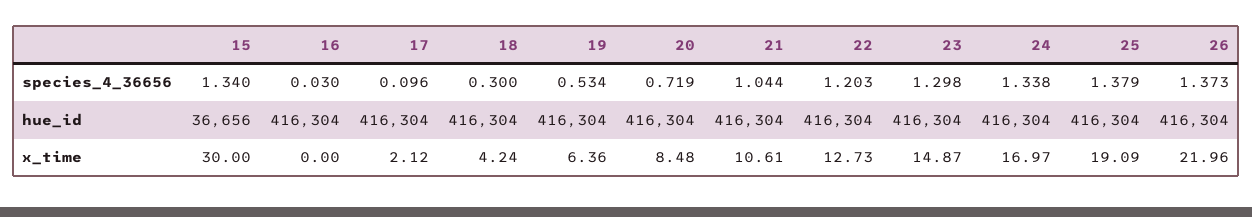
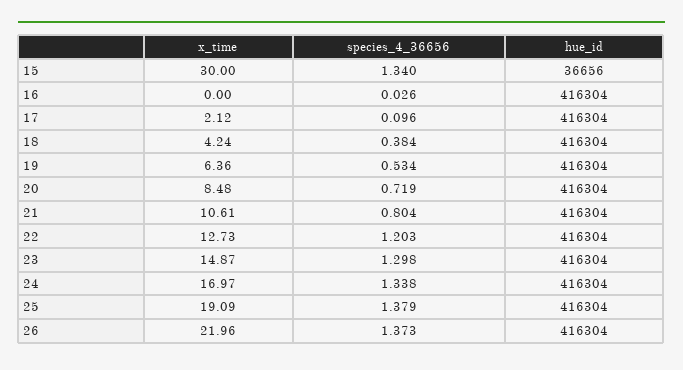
16, species_4_36656: 0.03 -> 0.026
18, species_4_36656: 0.3 -> 0.384
21, species_4_36656: 1.044 -> 0.804

